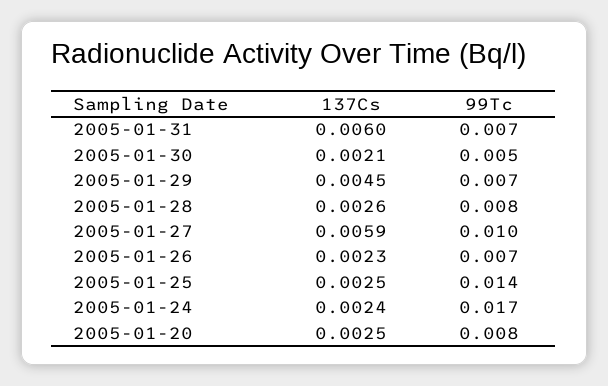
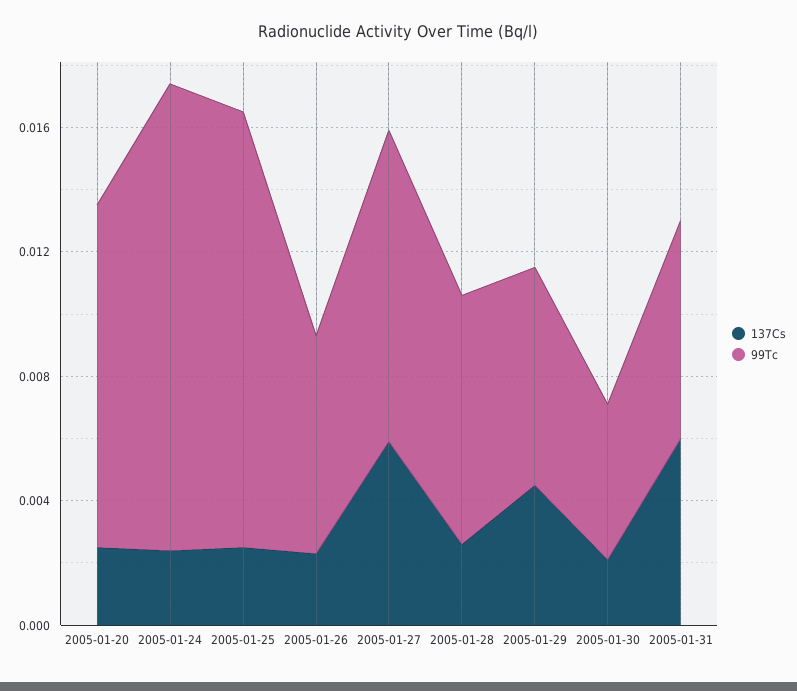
99Tc, 2005-01-24: 0.017 -> 0.015
99Tc, 2005-01-20: 0.008 -> 0.011

